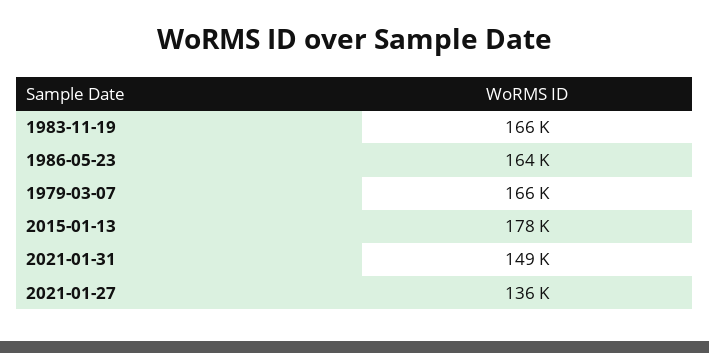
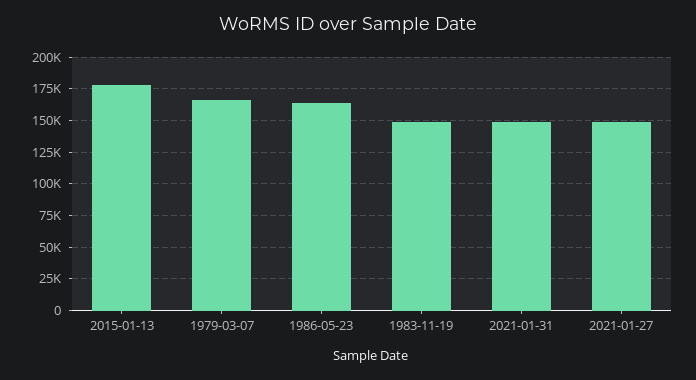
1983-11-19: 166000 -> 150000
2021-01-27: 136000 -> 150000

